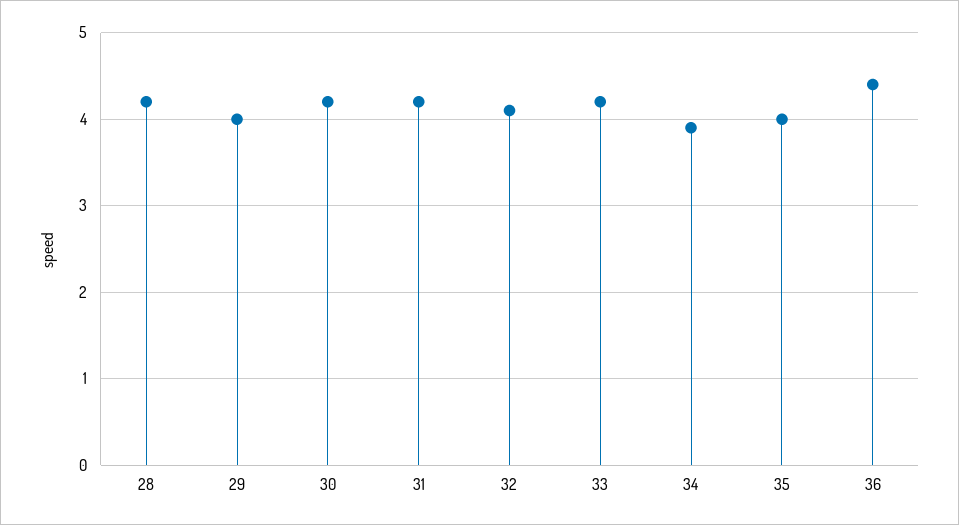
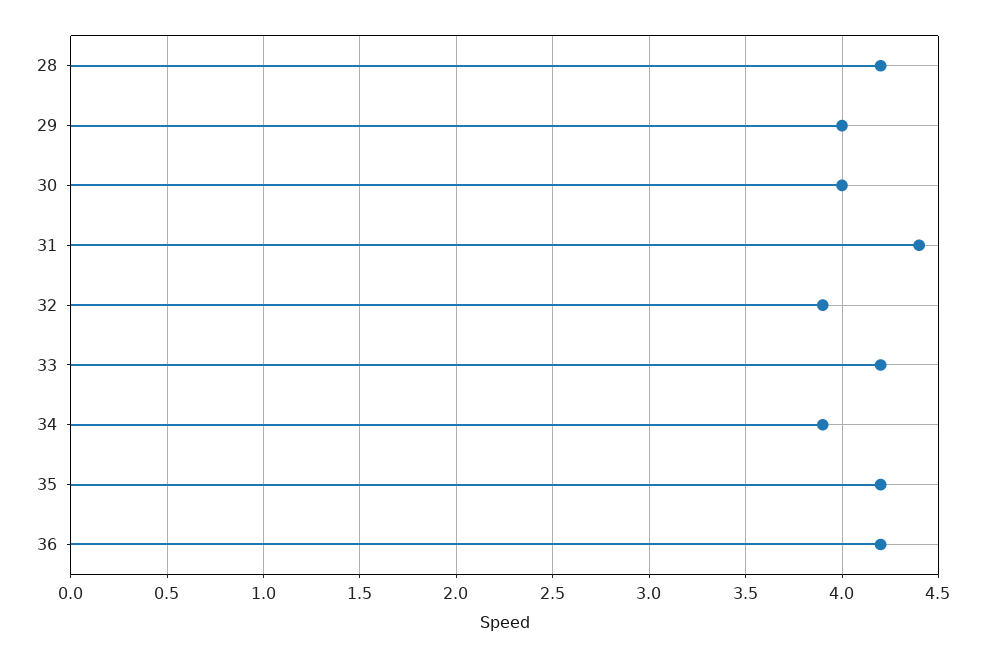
30: 4.2 -> 4
31: 4.2 -> 4.4
32: 4.1 -> 3.9
35: 4 -> 4.2
36: 4.4 -> 4.2

